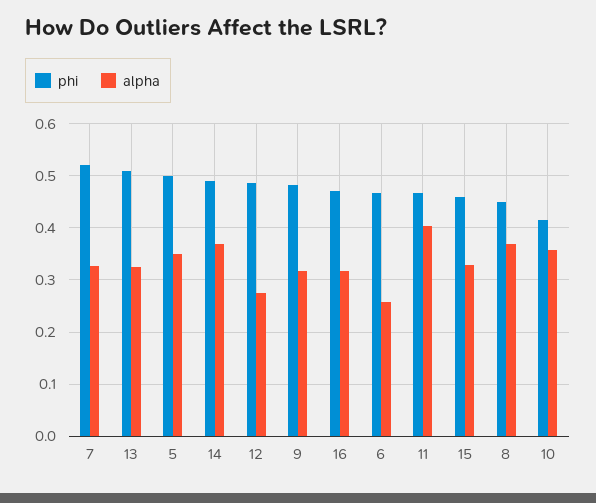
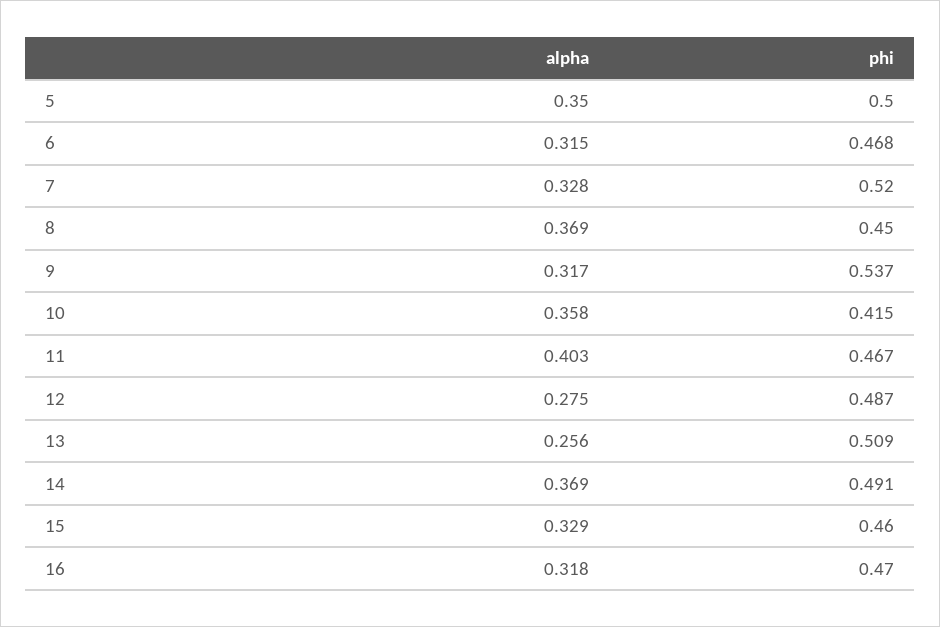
alpha, 13: 0.32 -> 0.256
phi, 9: 0.48 -> 0.537
alpha, 6: 0.26 -> 0.315

